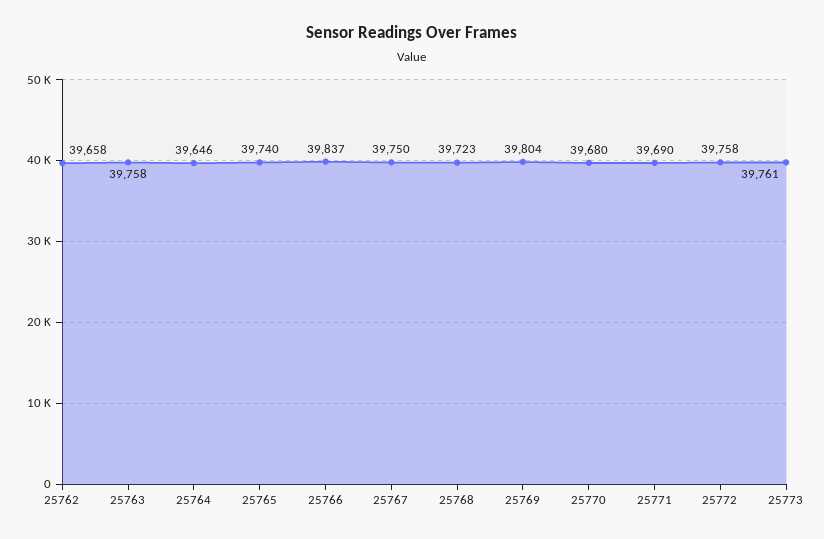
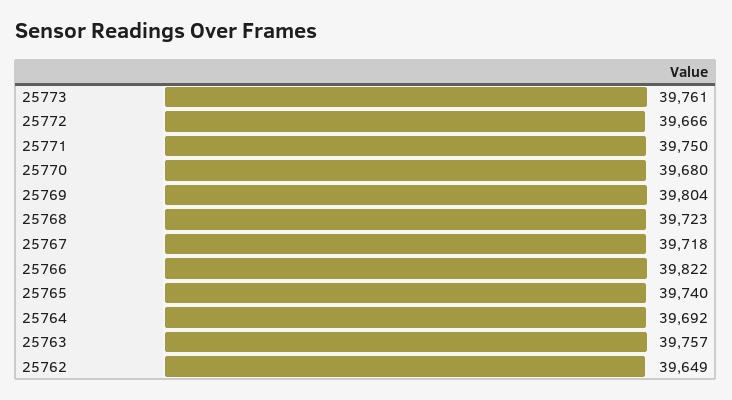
25762: 39658 -> 39649
25763: 39758 -> 39757
25764: 39646 -> 39692
25766: 39837 -> 39822
25767: 39750 -> 39718
25771: 39690 -> 39750
25772: 39758 -> 39666

